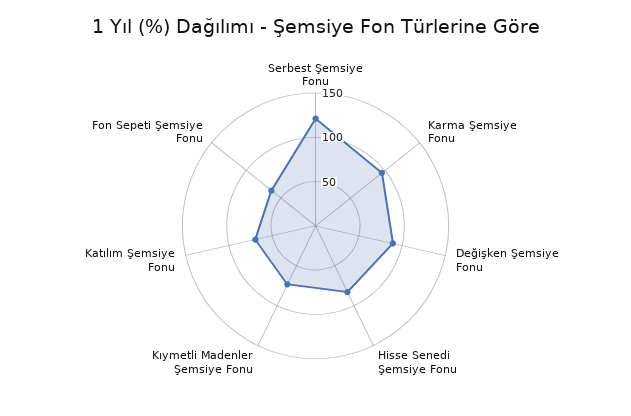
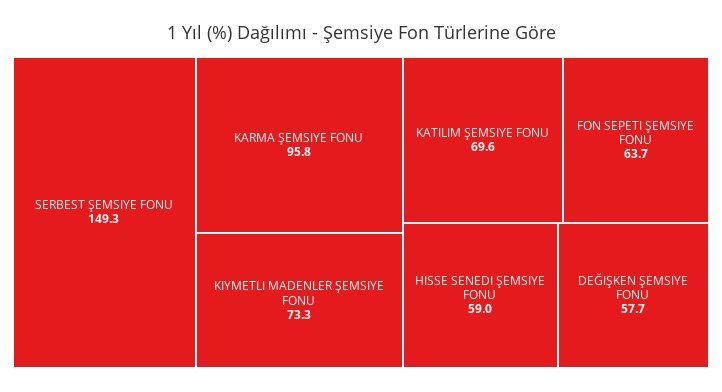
Serbest Şemsiye Fonu: 120 -> 149.3
Değişken Şemsiye Fonu: 90 -> 57.7
Hisse Senedi Şemsiye Fonu: 80 -> 59

